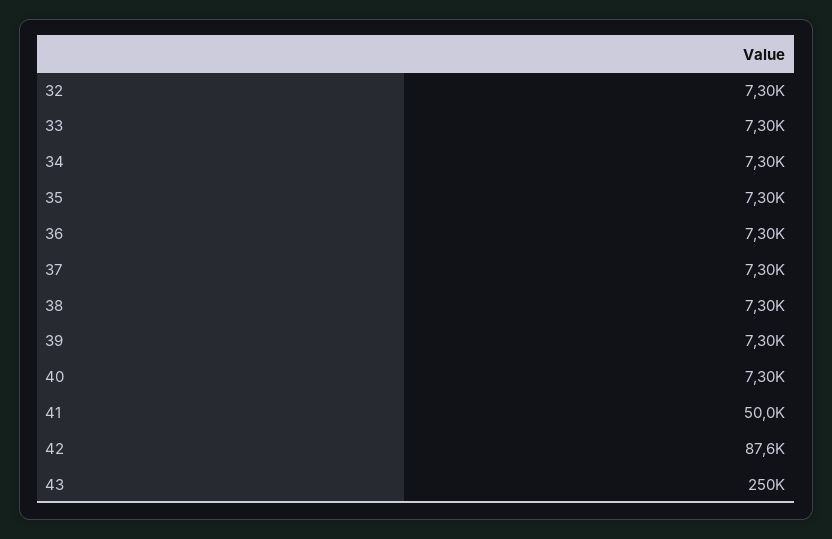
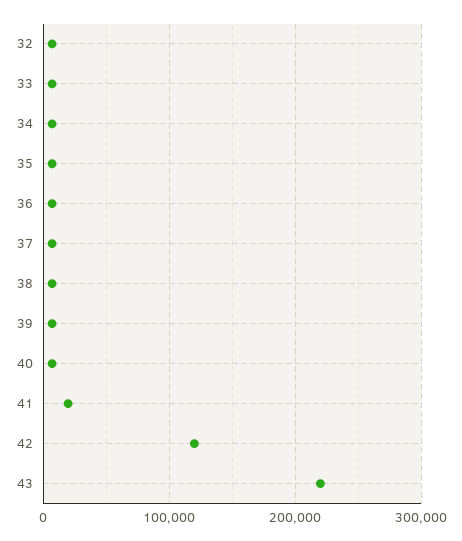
41: 50000 -> 20000
42: 87600 -> 120000
43: 250000 -> 220000

